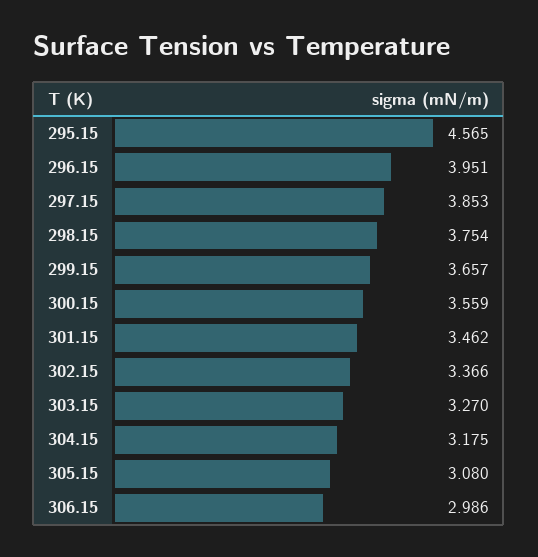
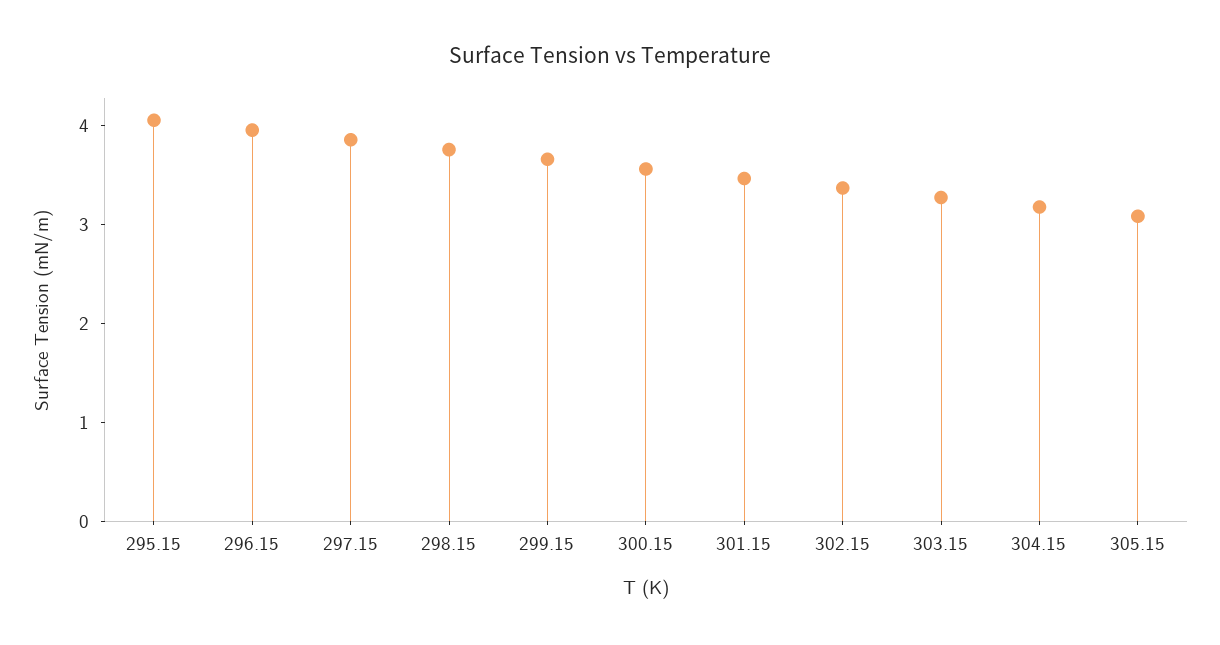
295.15: 4.565 -> 4
306.15: 2.986 -> none

